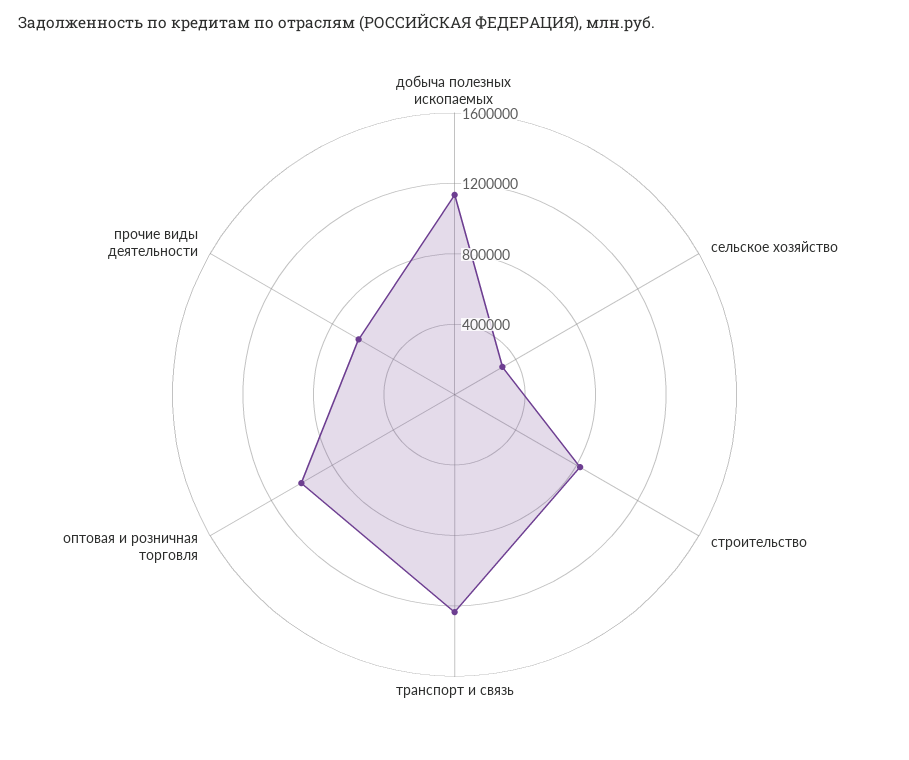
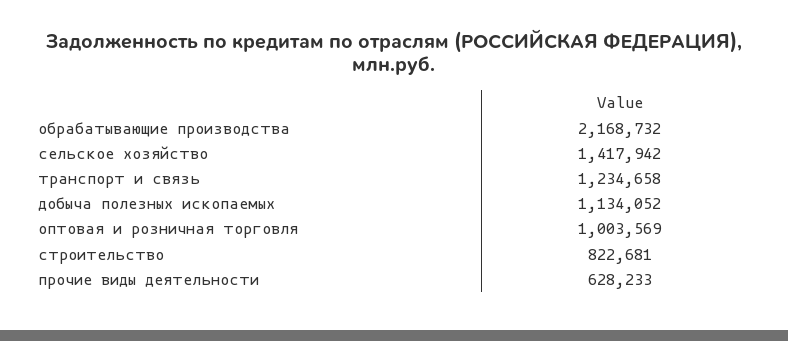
сельское хозяйство: 300000 -> 1417942
обрабатывающие производства: none -> 2168732

